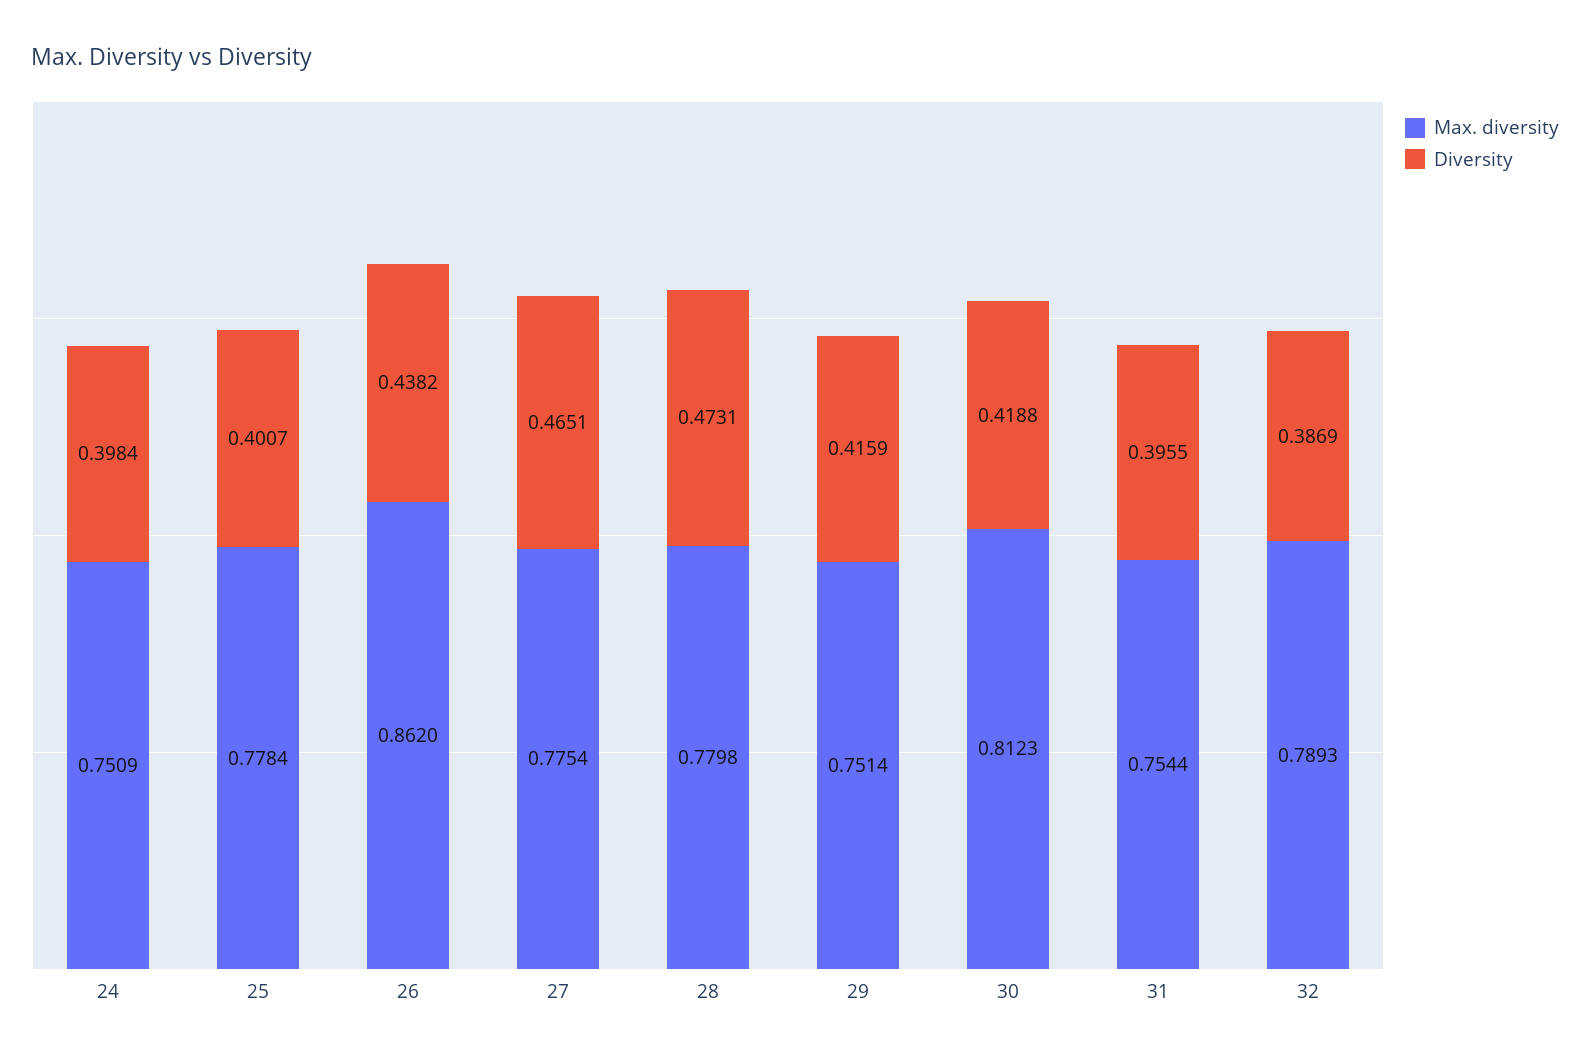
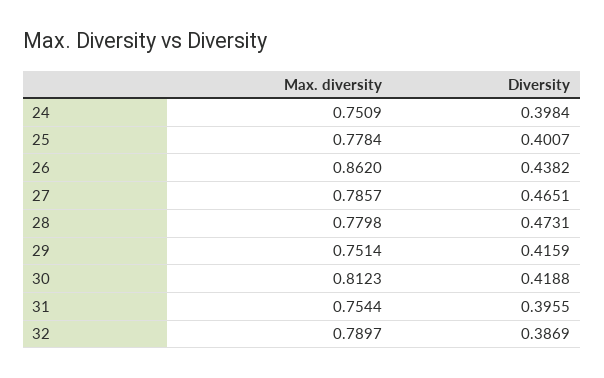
Max. diversity, 27: 0.7754 -> 0.7857
Max. diversity, 32: 0.7893 -> 0.7897

